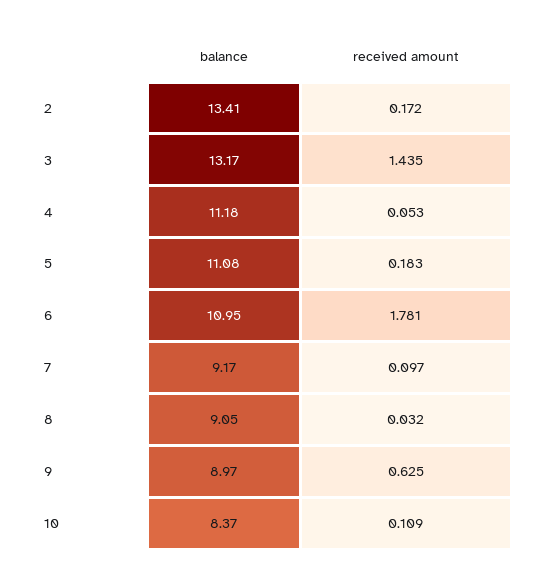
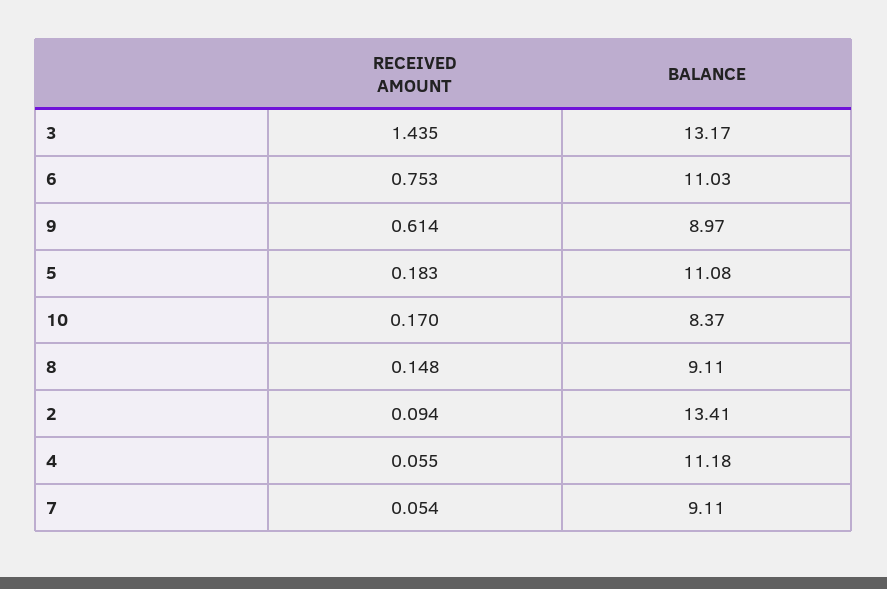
received amount, 2: 0.172 -> 0.094
received amount, 4: 0.053 -> 0.055
balance, 6: 10.95 -> 11.03
received amount, 6: 1.781 -> 0.753
balance, 7: 9.17 -> 9.11
received amount, 7: 0.097 -> 0.054
balance, 8: 9.05 -> 9.11
received amount, 8: 0.032 -> 0.148
received amount, 9: 0.625 -> 0.614
received amount, 10: 0.109 -> 0.17

